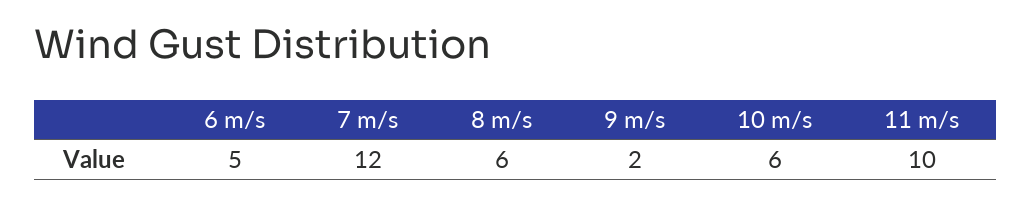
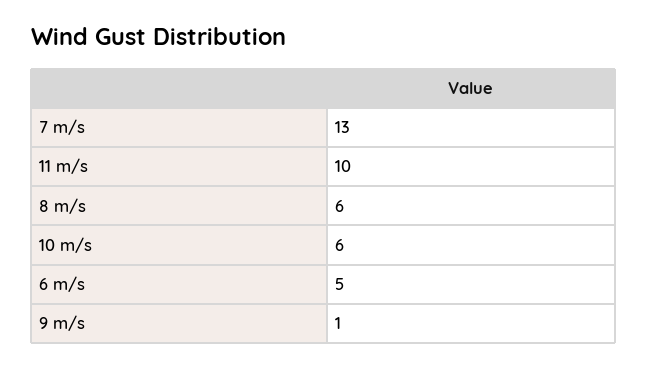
7 m/s: 12 -> 13
9 m/s: 2 -> 1

